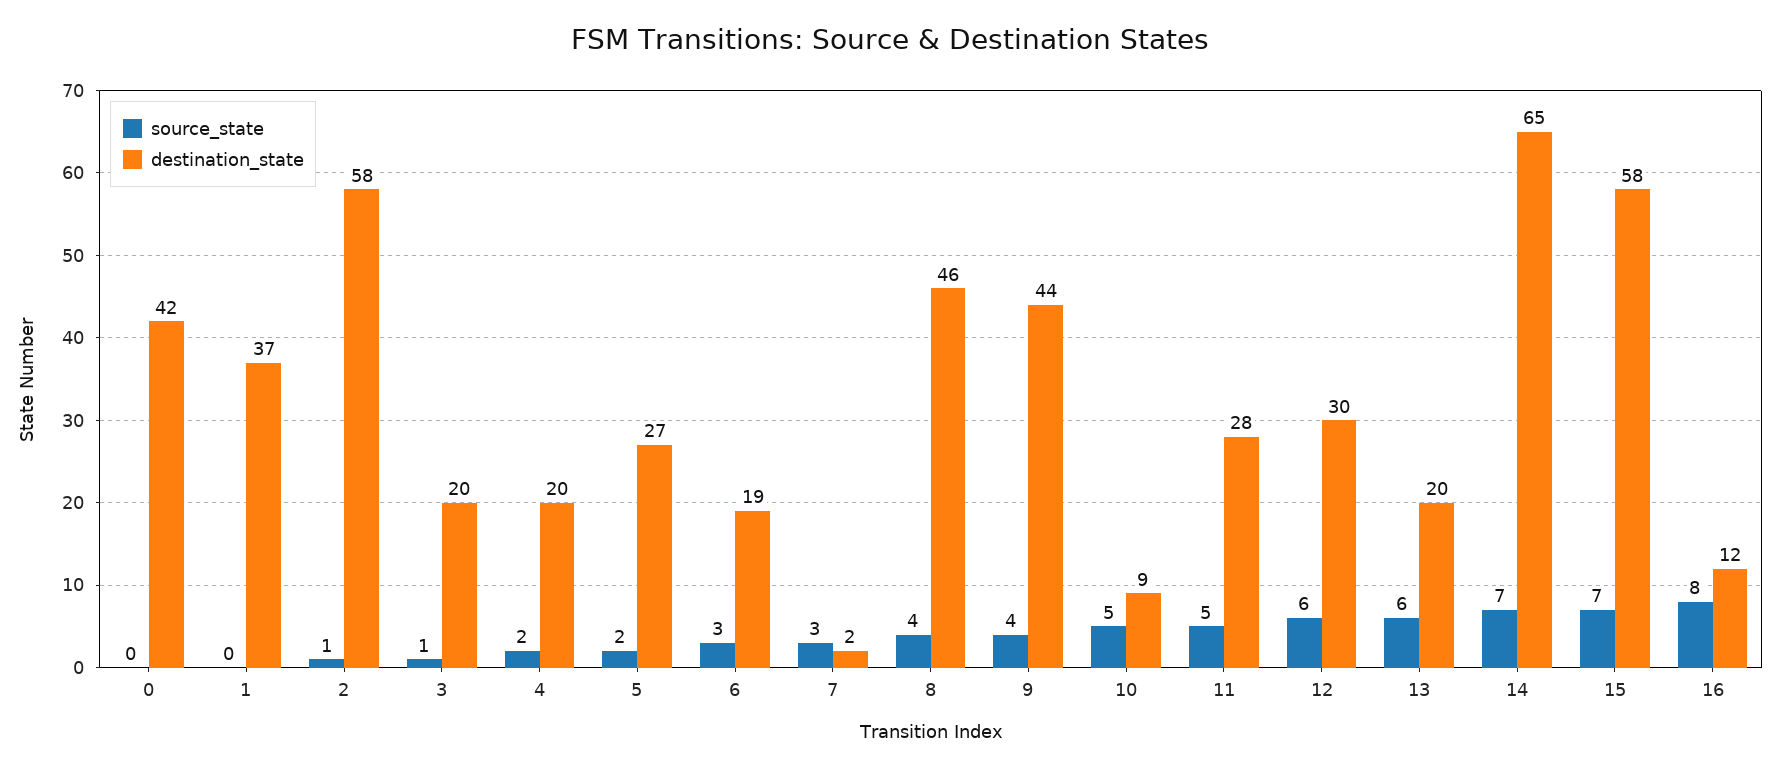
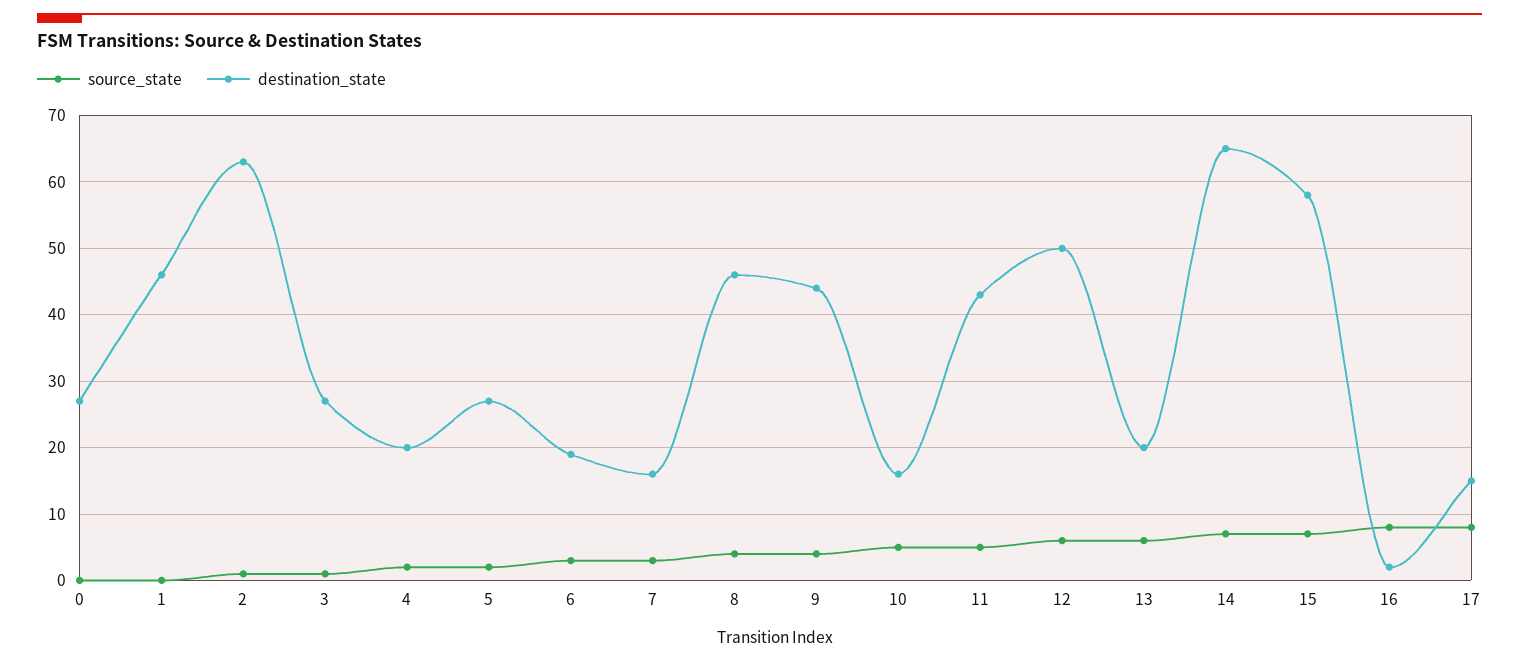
destination_state, 0: 42 -> 27
destination_state, 1: 37 -> 46
destination_state, 2: 58 -> 63
destination_state, 3: 20 -> 27
destination_state, 7: 2 -> 16
destination_state, 10: 9 -> 16
destination_state, 11: 28 -> 43
destination_state, 12: 30 -> 50
destination_state, 16: 12 -> 2
source_state, 17: none -> 8
destination_state, 17: none -> 15

